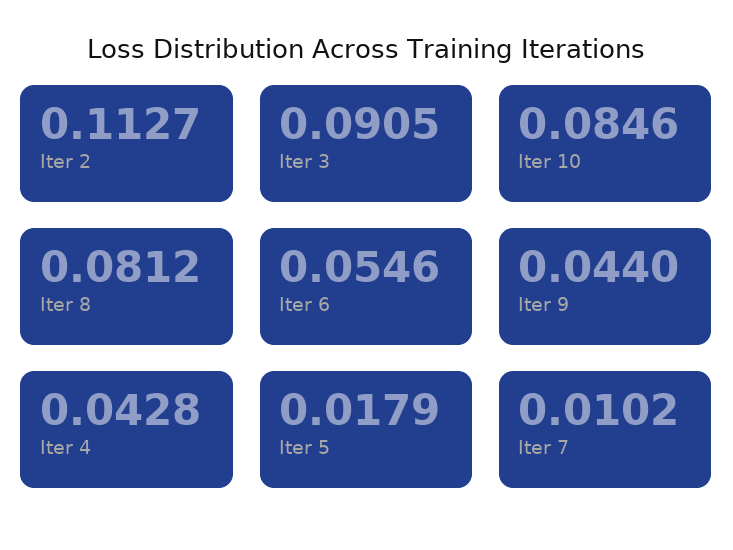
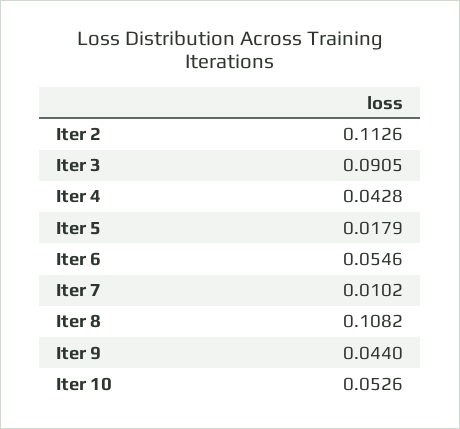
Iter 2: 0.1127 -> 0.1126
Iter 10: 0.0846 -> 0.0526
Iter 8: 0.0812 -> 0.1082

